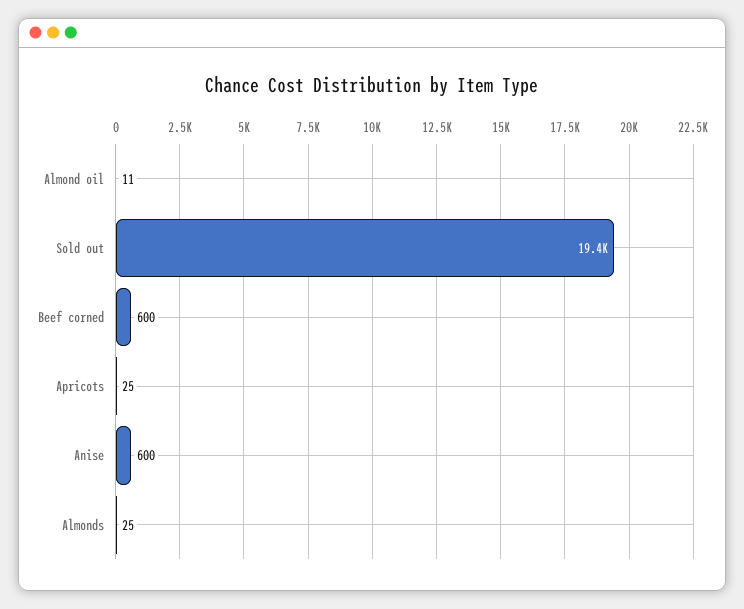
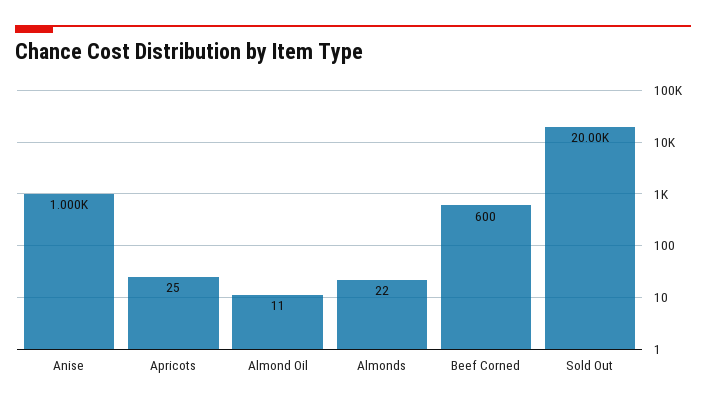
Sold out: 19400 -> 20000
Anise: 600 -> 1000
Almonds: 25 -> 22

